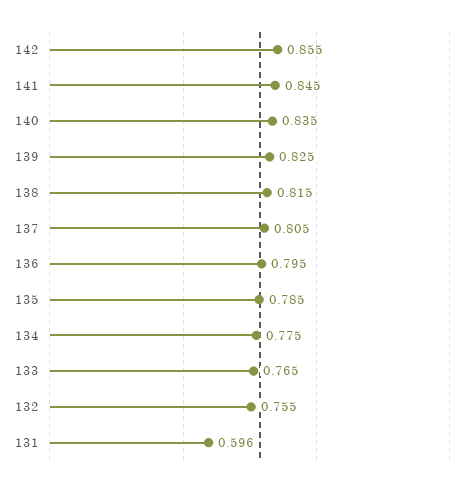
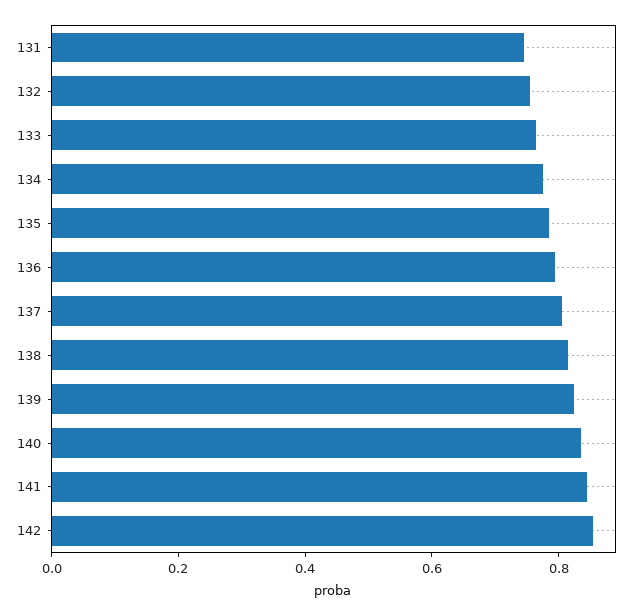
131: 0.596 -> 0.75

